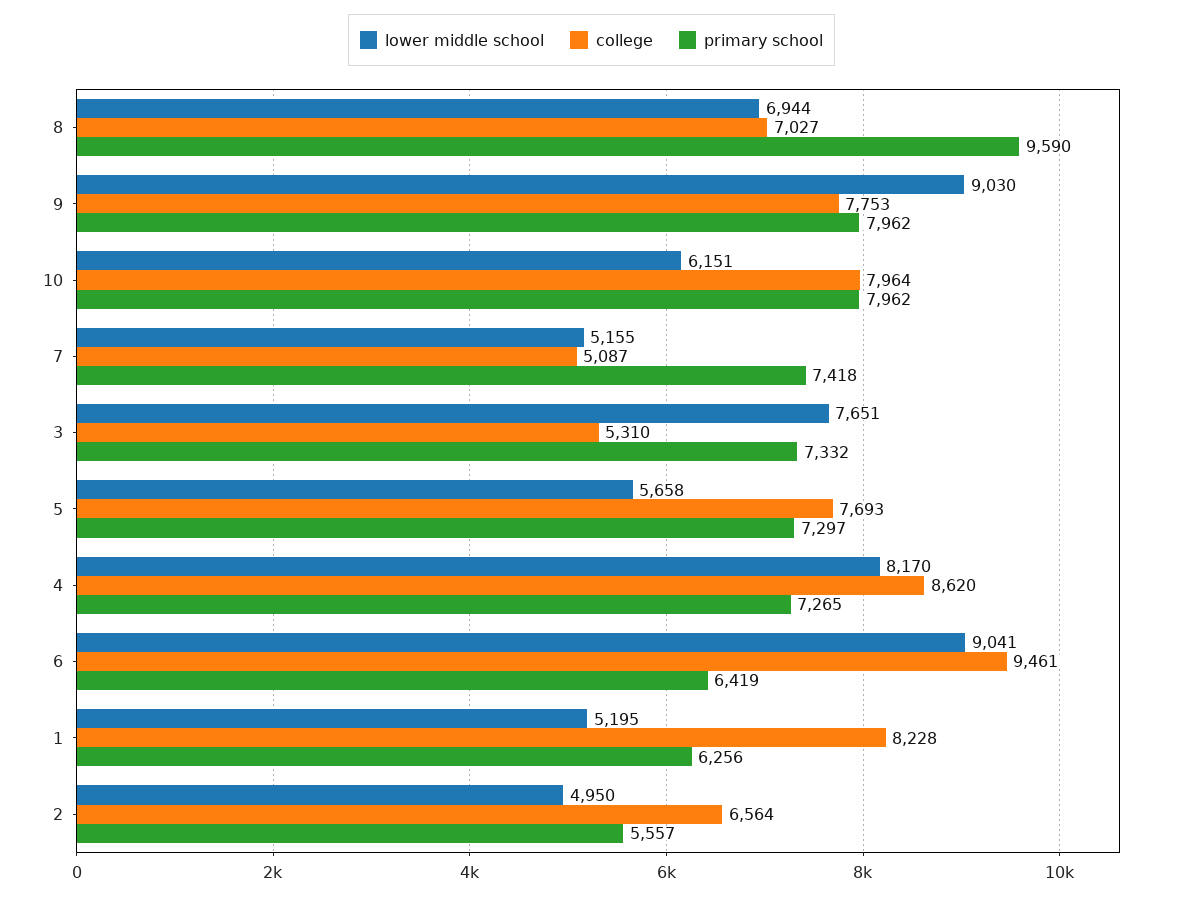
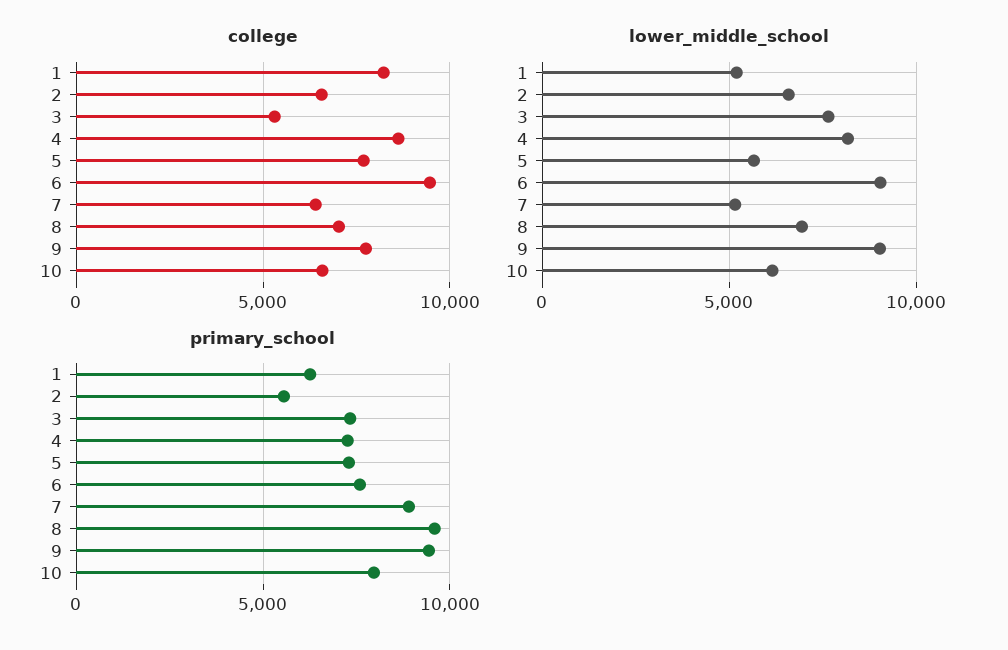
primary school, 9: 7962 -> 9500
college, 10: 7964 -> 6500
college, 7: 5087 -> 6500
primary school, 7: 7418 -> 9000
primary school, 6: 6419 -> 7500
lower middle school, 2: 4950 -> 6500

